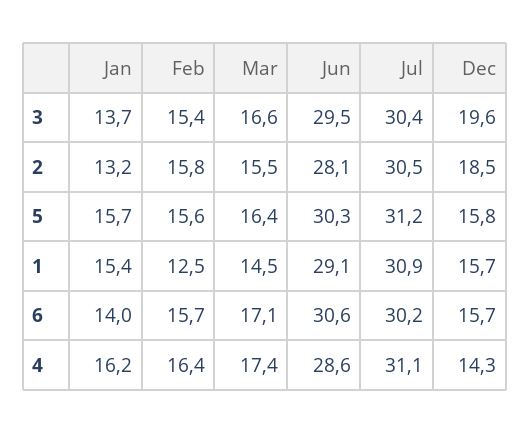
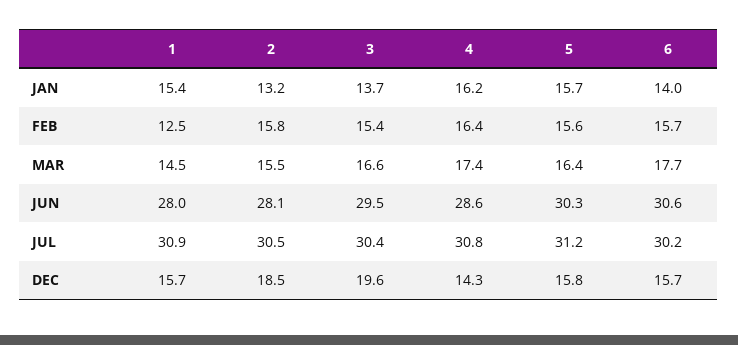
Jun, 1: 29.1 -> 28
Mar, 6: 17.1 -> 17.7
Jul, 4: 31.1 -> 30.8

